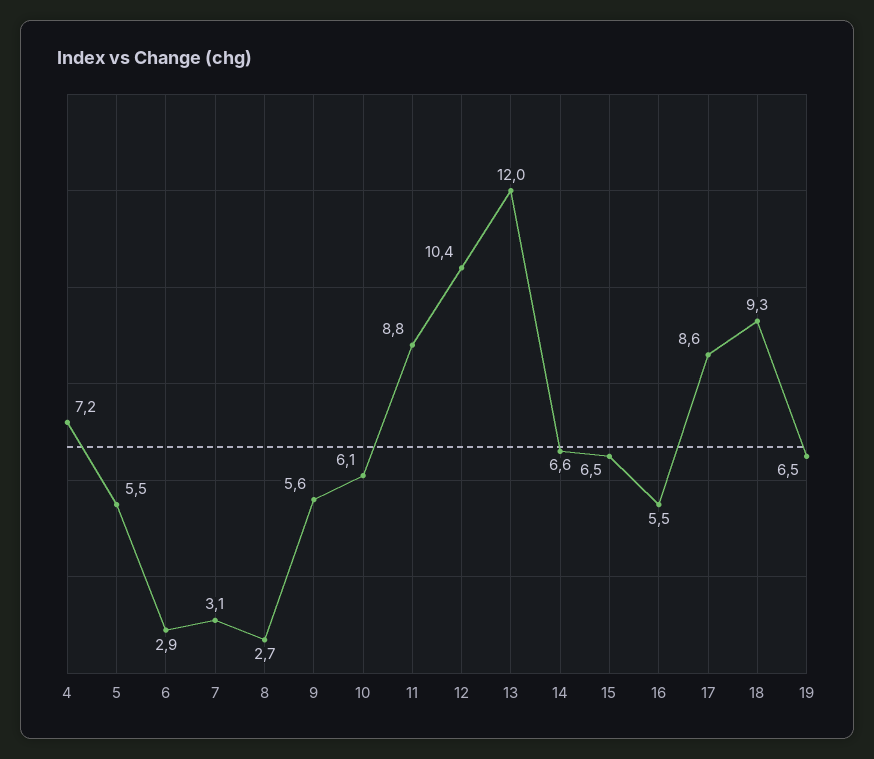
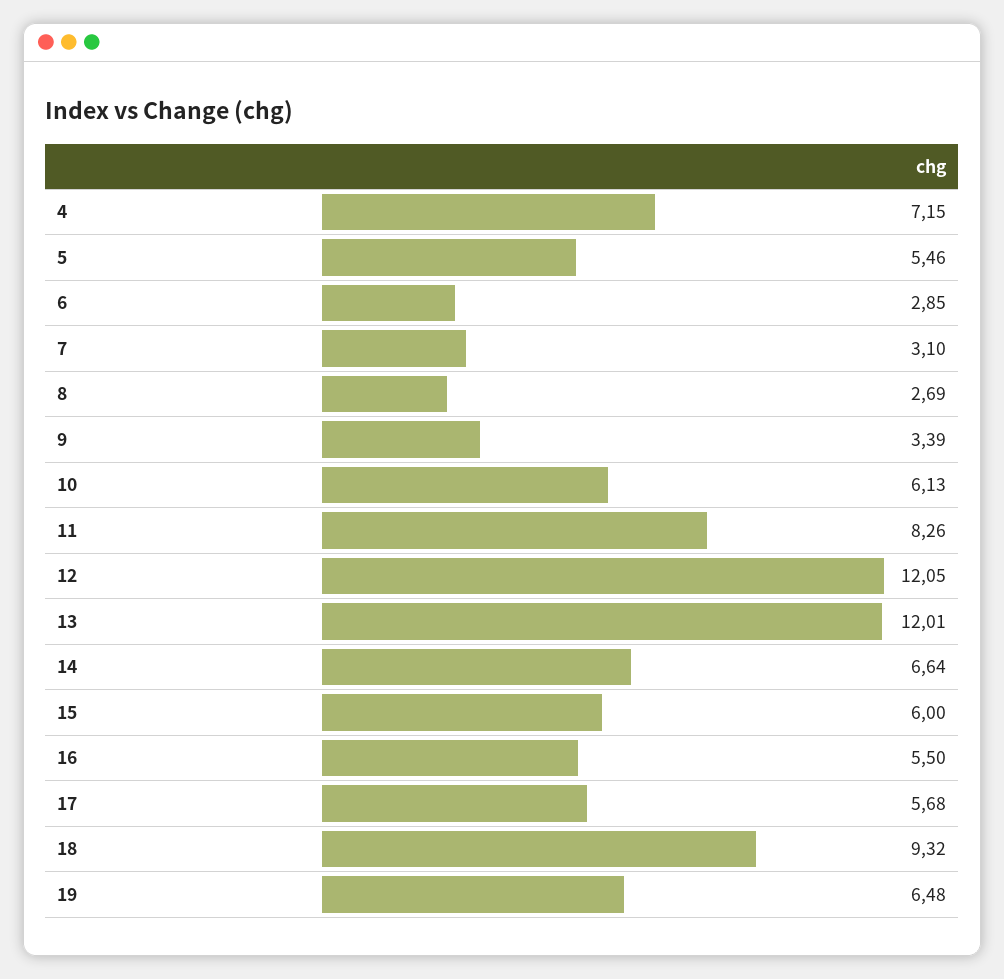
9: 5.6 -> 3.39
11: 8.8 -> 8.26
12: 10.4 -> 12.05
15: 6.5 -> 6
17: 8.6 -> 5.68

